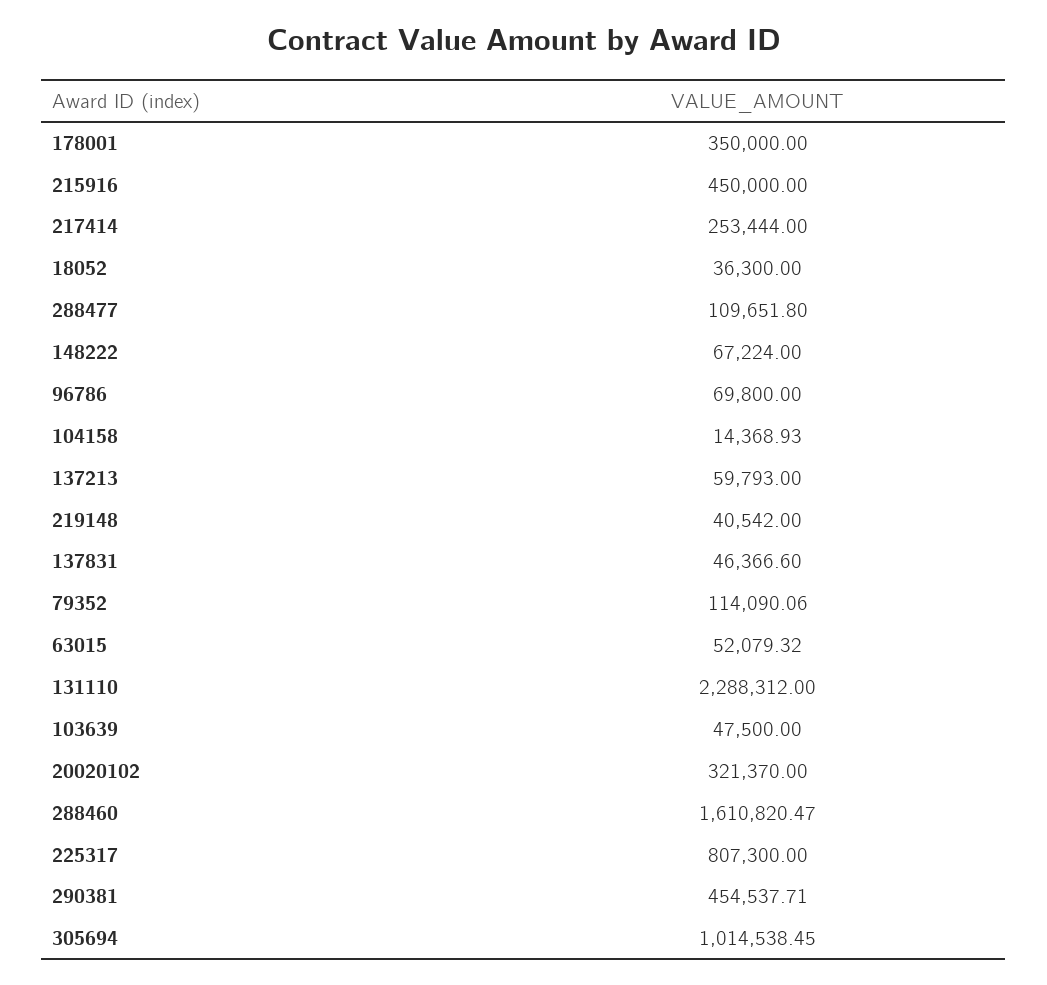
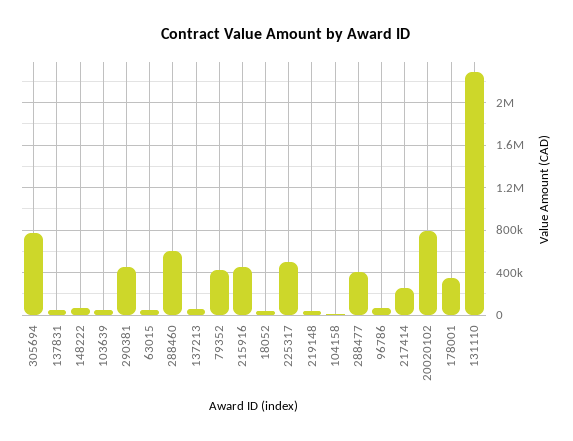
288477: 109651.8 -> 400000
79352: 114090.06 -> 400000
20020102: 321370 -> 800000
288460: 1610820.47 -> 600000
225317: 807300 -> 500000
305694: 1014538.45 -> 800000

